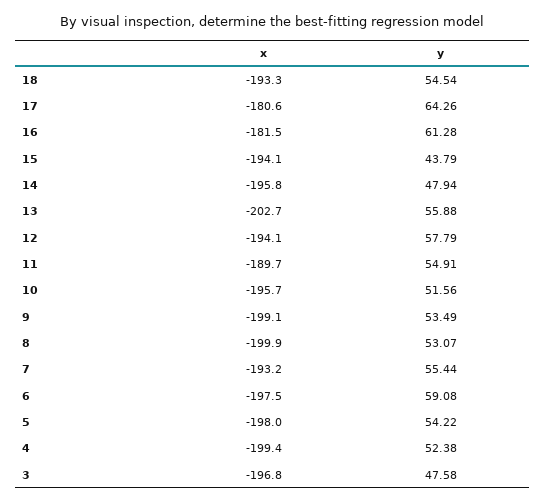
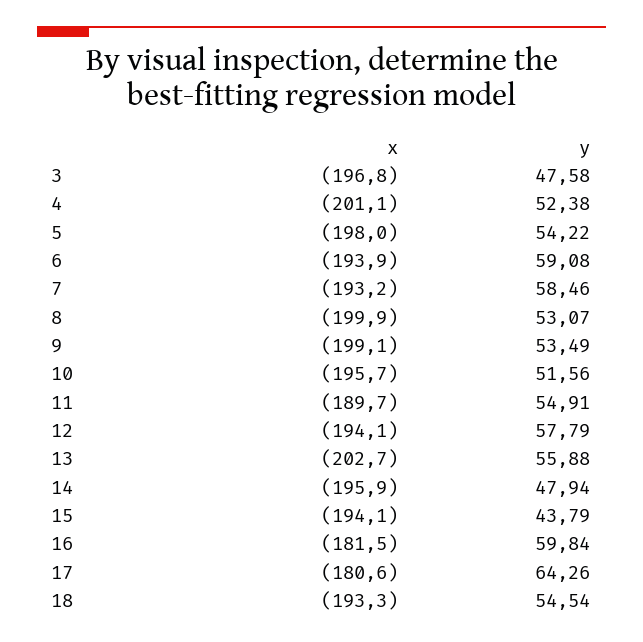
y, 16: 61.28 -> 59.84
x, 14: -195.8 -> -195.9
y, 7: 55.44 -> 58.46
x, 6: -197.5 -> -193.9
x, 4: -199.4 -> -201.1

